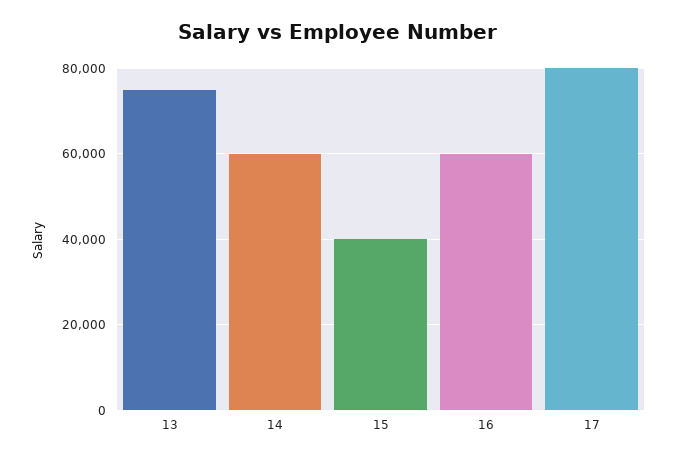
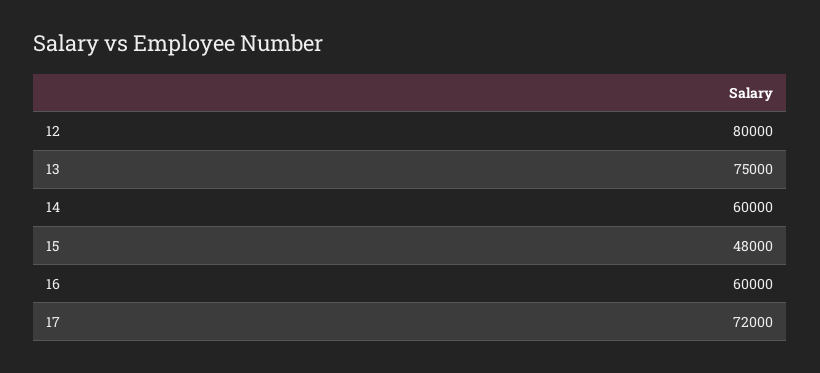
15: 40000 -> 48000
17: 80000 -> 72000
12: none -> 80000

